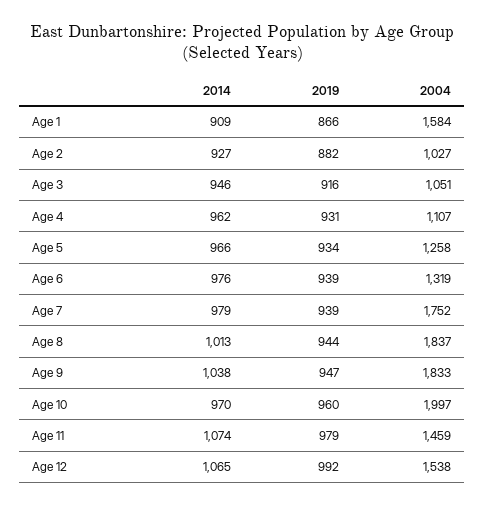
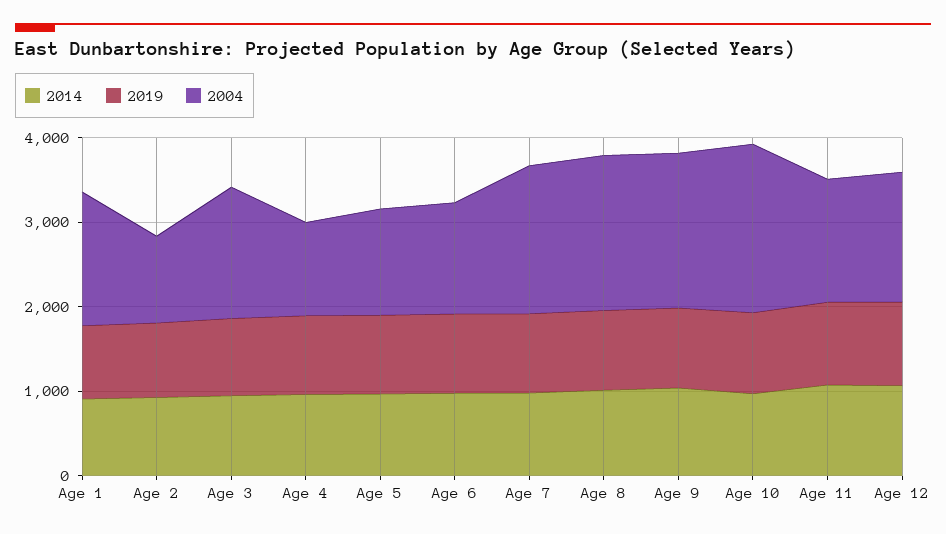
2004, Age 3: 1051 -> 1600

